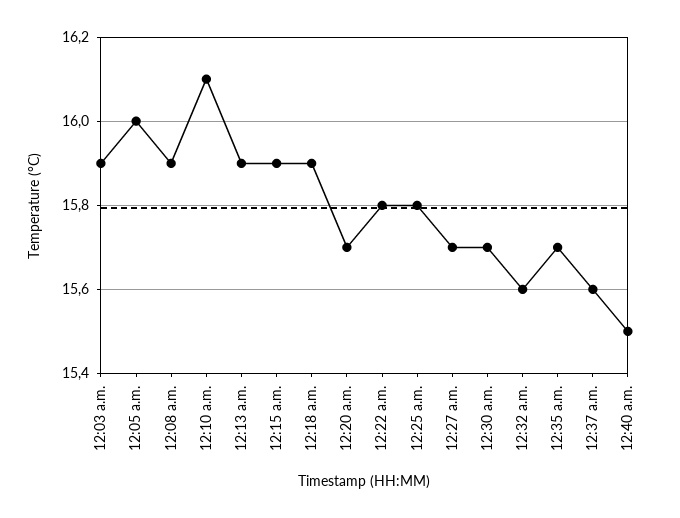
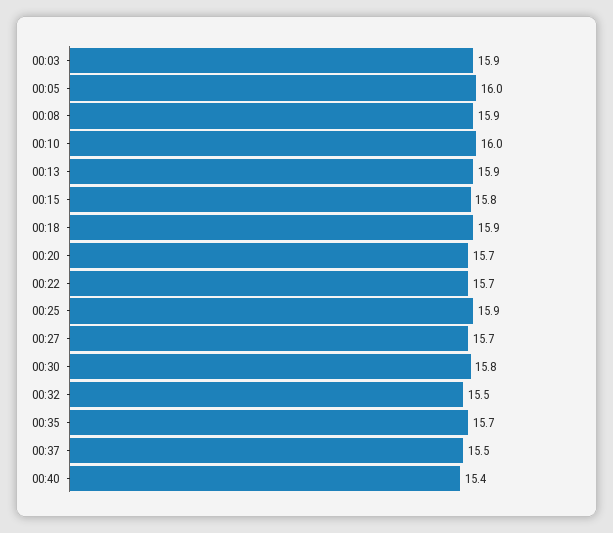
12:10 a.m.: 16.1 -> 16
12:15 a.m.: 15.9 -> 15.8
12:22 a.m.: 15.8 -> 15.7
12:25 a.m.: 15.8 -> 15.9
12:30 a.m.: 15.7 -> 15.8
12:32 a.m.: 15.6 -> 15.5
12:37 a.m.: 15.6 -> 15.5
12:40 a.m.: 15.5 -> 15.4

